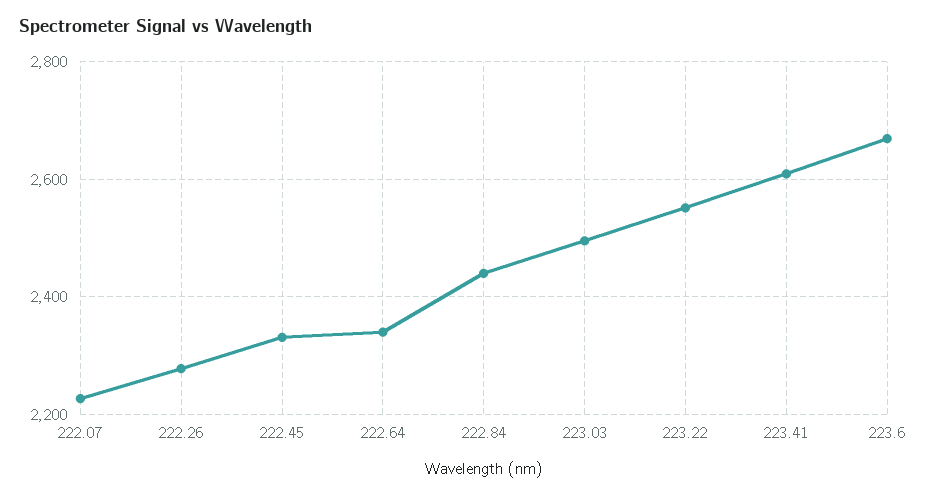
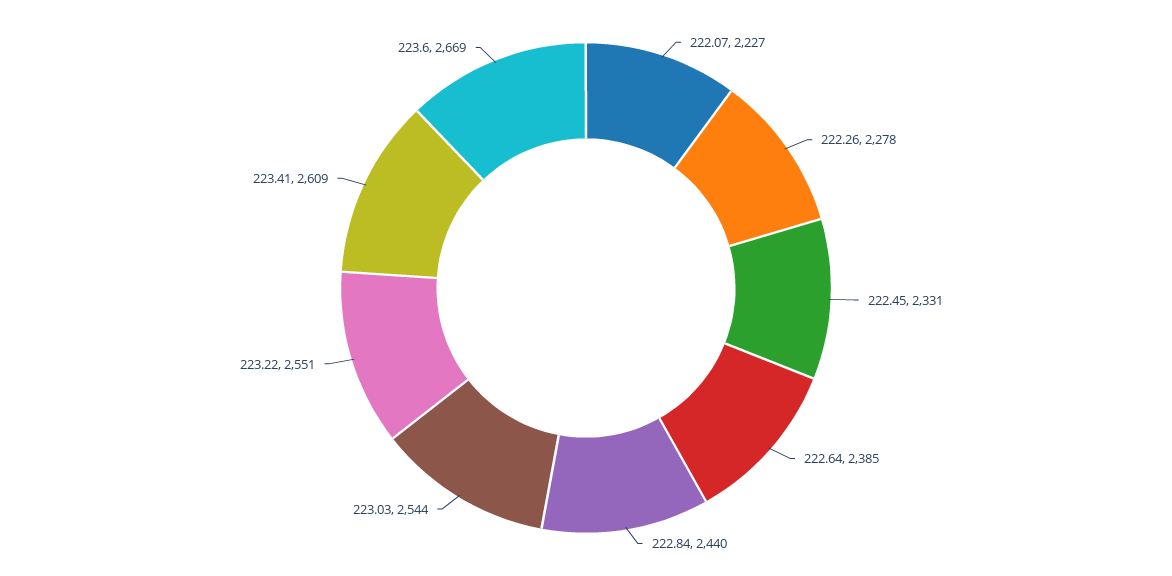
222.64: 2340 -> 2385
223.03: 2500 -> 2544

